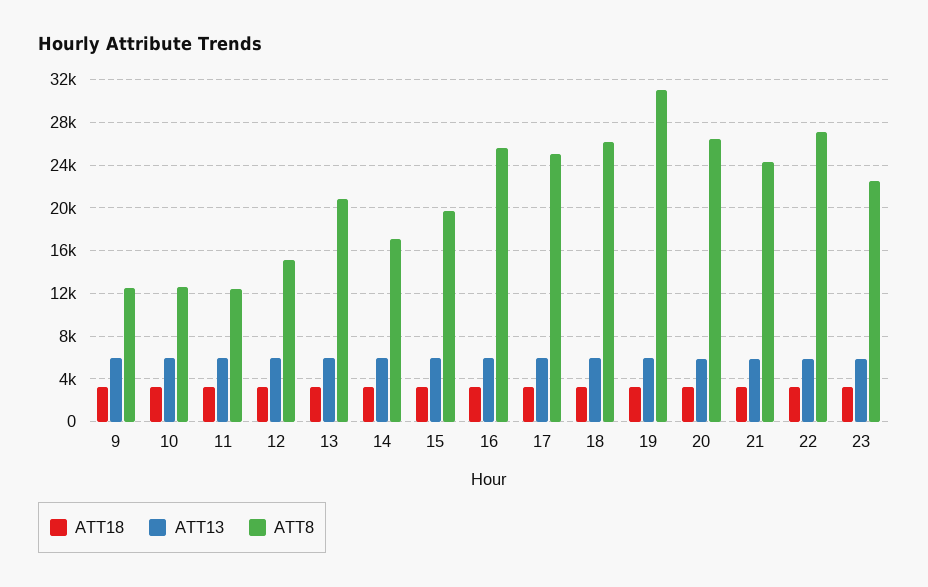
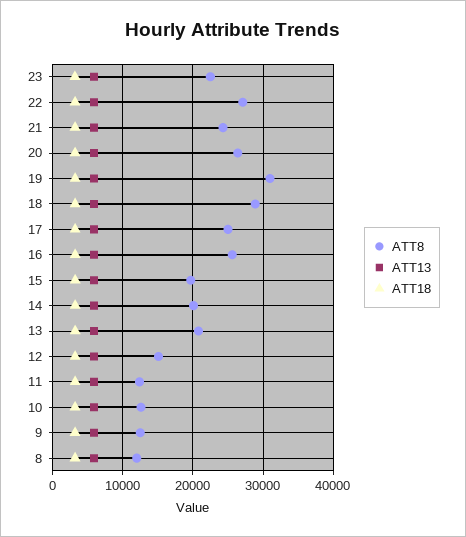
ATT8, 14: 17000 -> 20000
ATT8, 18: 26000 -> 29000
ATT8, 8: none -> 12000
ATT13, 8: none -> 6000
ATT18, 8: none -> 3000

